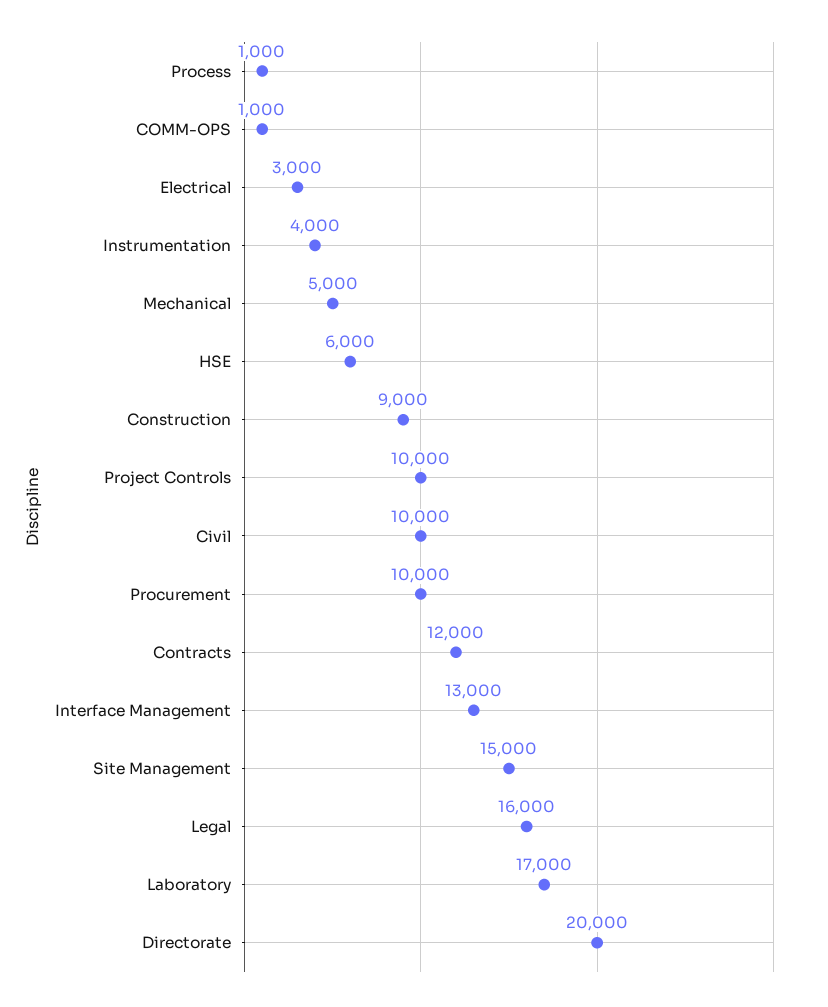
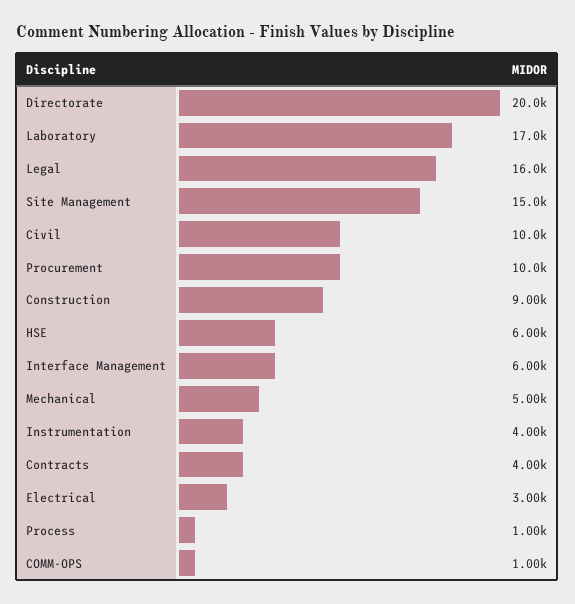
Project Controls: 10000 -> none
Contracts: 12000 -> 4000
Interface Management: 13000 -> 6000

